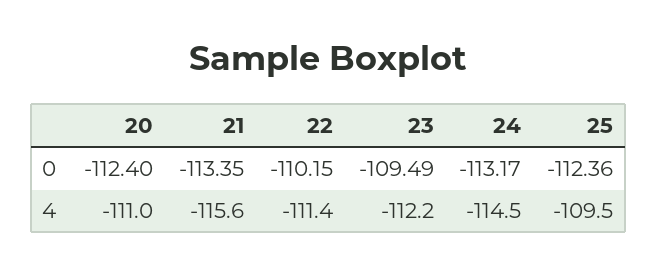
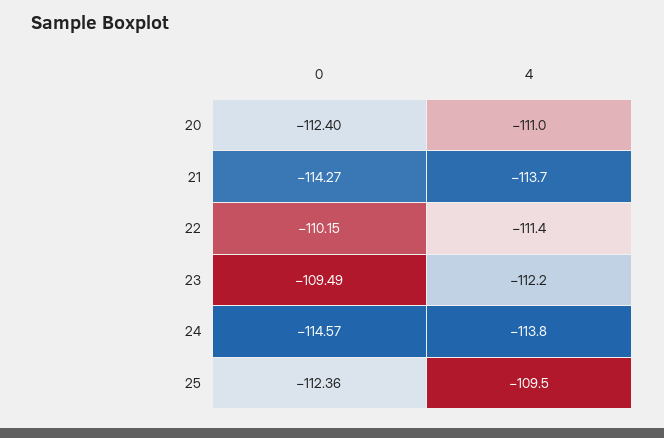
21, 0: -113.35 -> -114.27
24, 0: -113.17 -> -114.57
21, 4: -115.6 -> -113.7
24, 4: -114.5 -> -113.8

